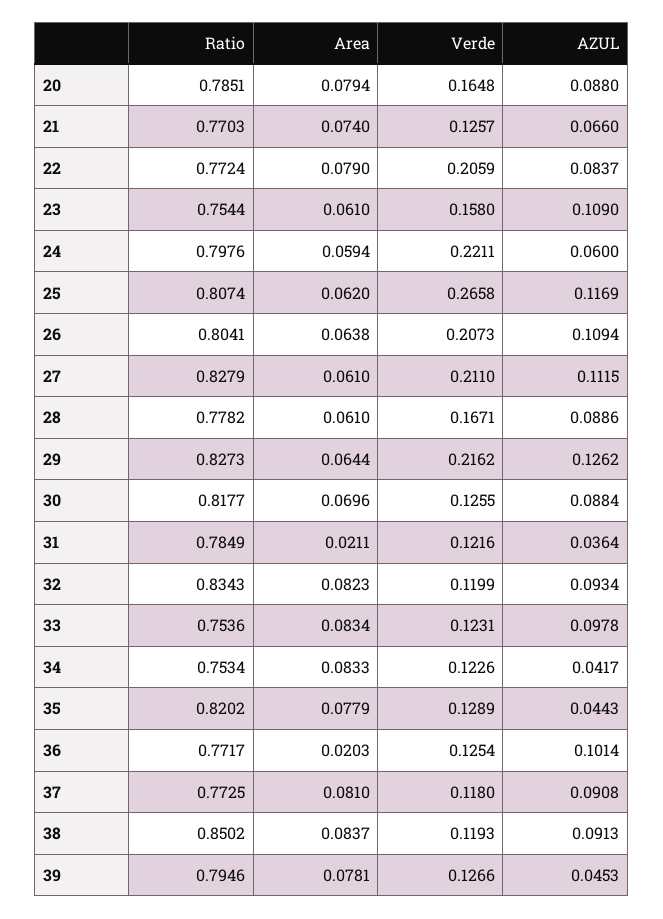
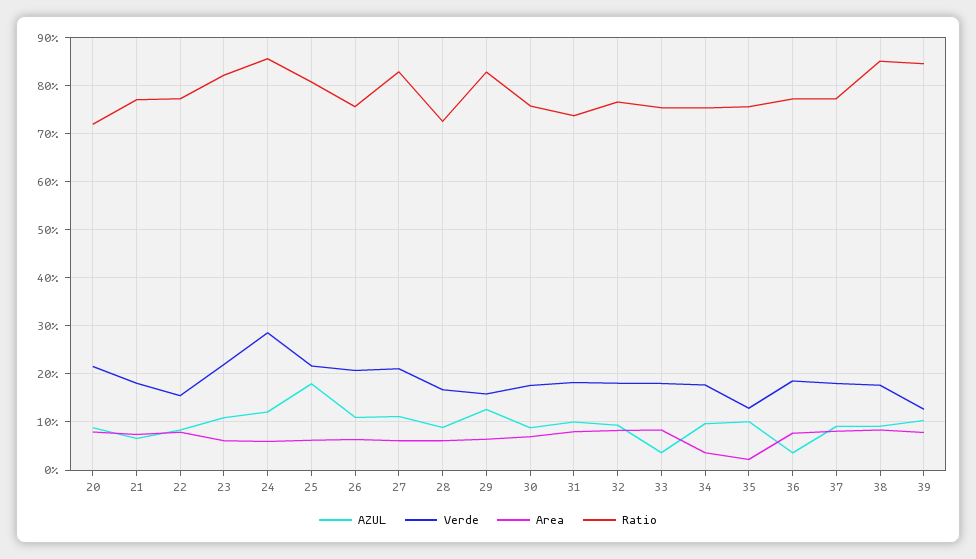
Ratio, 20: 0.7851 -> 0.72
Verde, 20: 0.1648 -> 0.22
Verde, 21: 0.1257 -> 0.18
Verde, 22: 0.2059 -> 0.16
Ratio, 23: 0.7544 -> 0.82
Verde, 23: 0.158 -> 0.22
Ratio, 24: 0.7976 -> 0.86
Verde, 24: 0.2211 -> 0.28
AZUL, 24: 0.06 -> 0.12
Verde, 25: 0.2658 -> 0.22
AZUL, 25: 0.1169 -> 0.18
Ratio, 26: 0.8041 -> 0.76
Ratio, 28: 0.7782 -> 0.72
Verde, 29: 0.2162 -> 0.16
Ratio, 30: 0.8177 -> 0.76
Verde, 30: 0.1255 -> 0.18
Ratio, 31: 0.7849 -> 0.74
Area, 31: 0.0211 -> 0.08
Verde, 31: 0.1216 -> 0.18
AZUL, 31: 0.0364 -> 0.1
Ratio, 32: 0.8343 -> 0.76
Verde, 32: 0.1199 -> 0.18
Verde, 33: 0.1231 -> 0.18
AZUL, 33: 0.0978 -> 0.04
Area, 34: 0.0833 -> 0.04
Verde, 34: 0.1226 -> 0.18
AZUL, 34: 0.0417 -> 0.1
Ratio, 35: 0.8202 -> 0.76
Area, 35: 0.0779 -> 0.02
AZUL, 35: 0.0443 -> 0.1
Area, 36: 0.0203 -> 0.08
Verde, 36: 0.1254 -> 0.18
AZUL, 36: 0.1014 -> 0.04
Verde, 37: 0.118 -> 0.18
Verde, 38: 0.1193 -> 0.18
Ratio, 39: 0.7946 -> 0.84
AZUL, 39: 0.0453 -> 0.1

